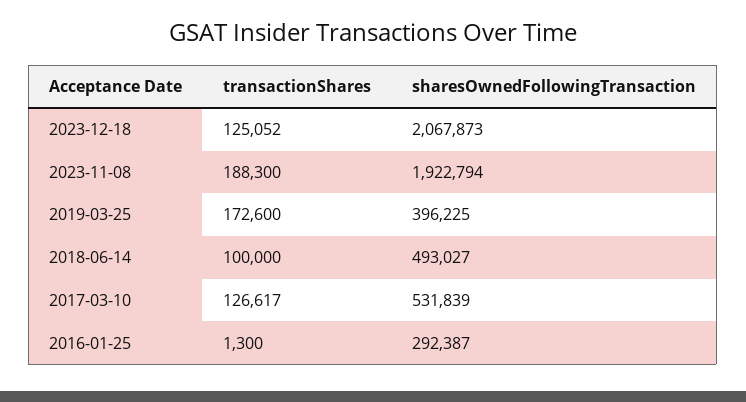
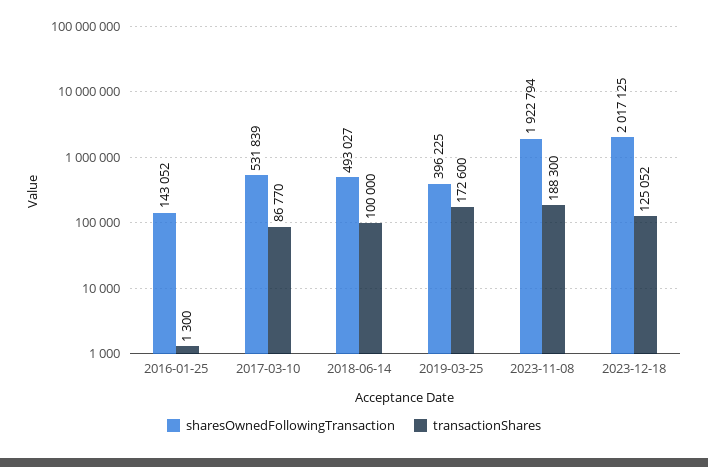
sharesOwnedFollowingTransaction, 2023-12-18: 2067873 -> 2017125
transactionShares, 2017-03-10: 126617 -> 86770
sharesOwnedFollowingTransaction, 2016-01-25: 292387 -> 143052

